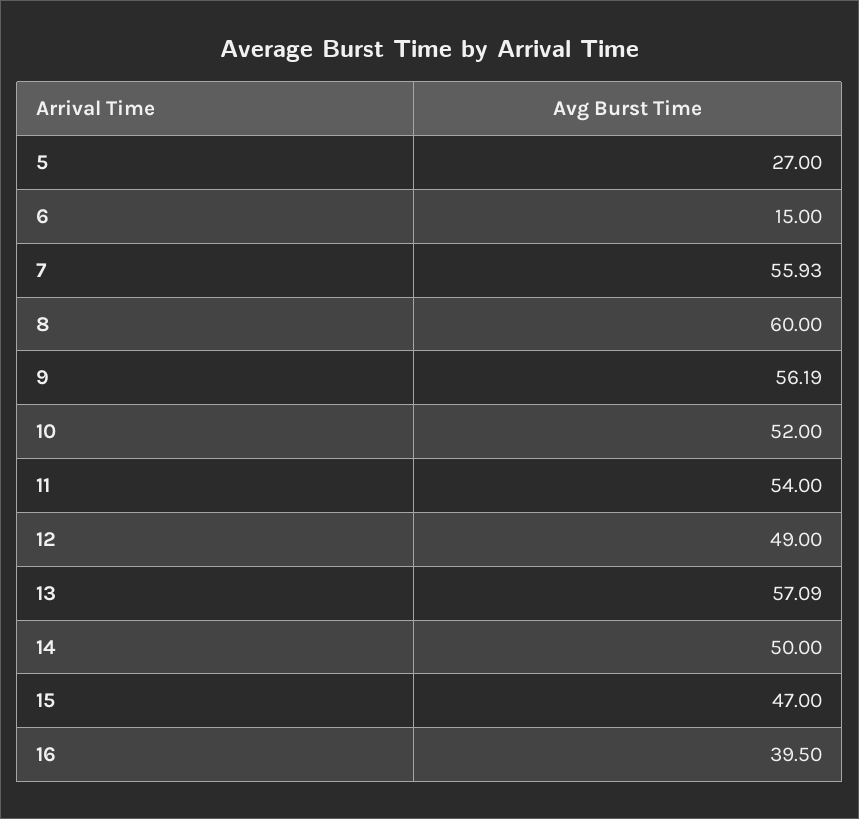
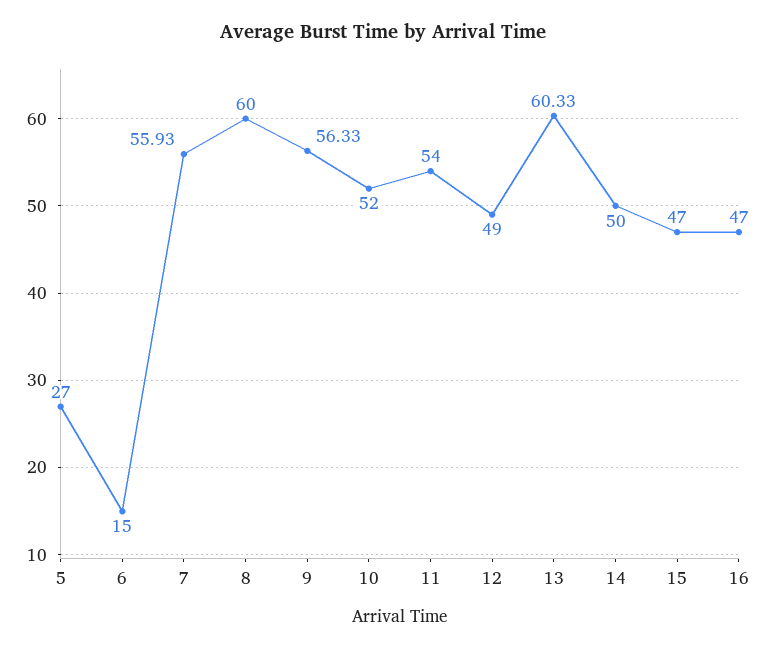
9: 56.19 -> 56.33
13: 57.09 -> 60.33
16: 39.5 -> 47

